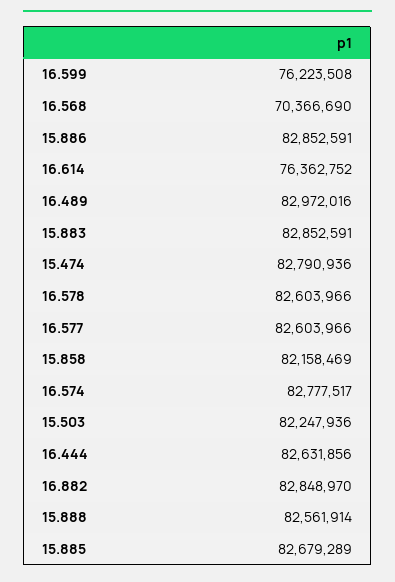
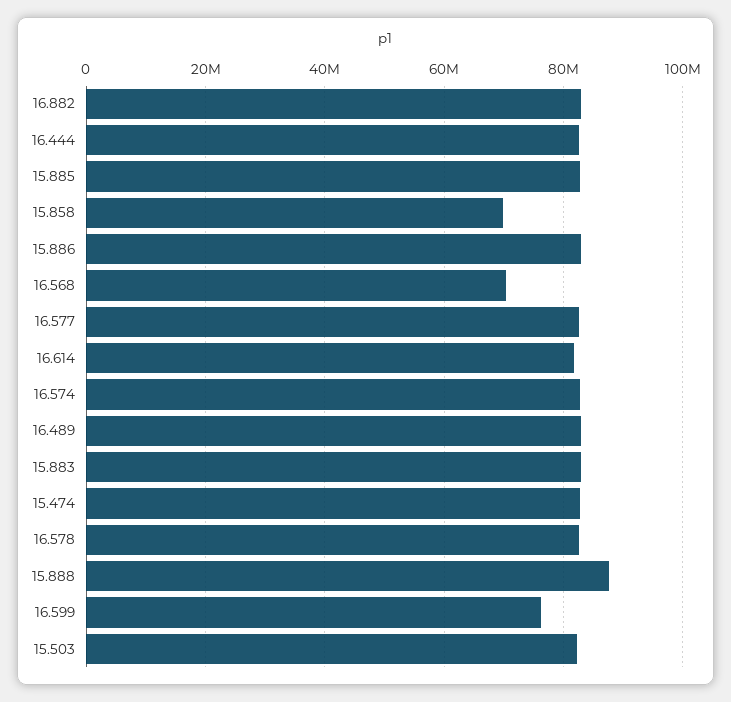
16.614: 76362752 -> 82000000
15.858: 82158469 -> 70000000
15.888: 82561914 -> 88000000

